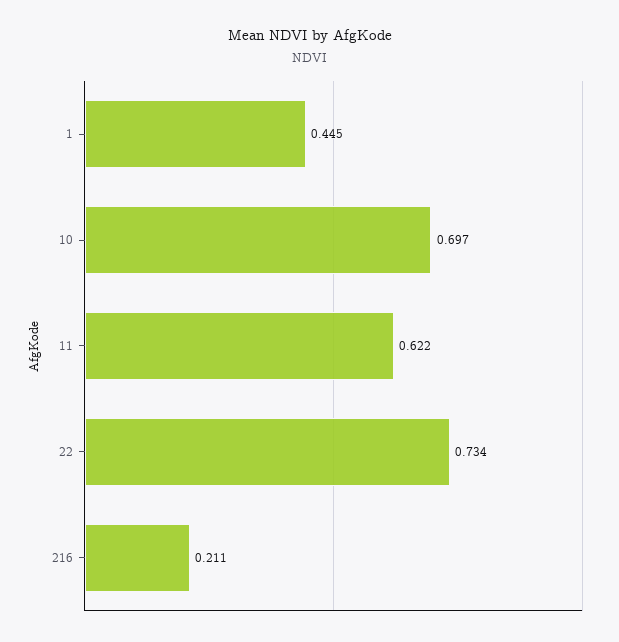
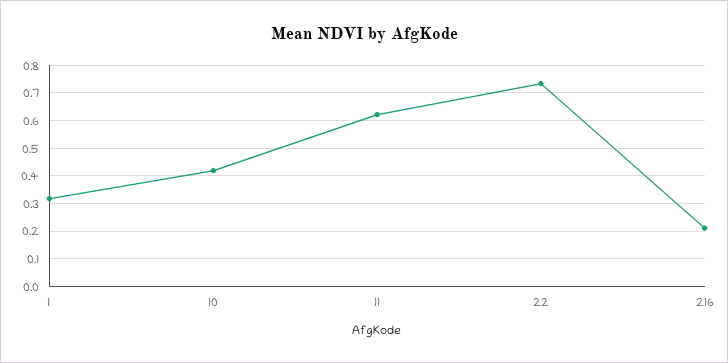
1: 0.445 -> 0.325
10: 0.697 -> 0.425

